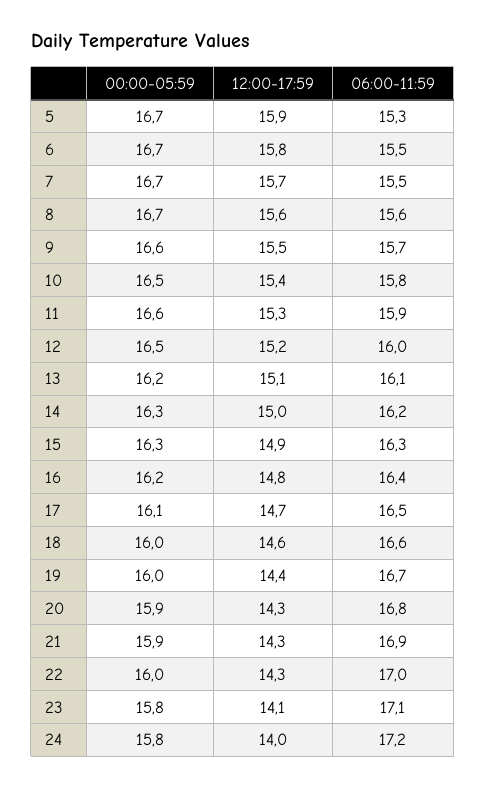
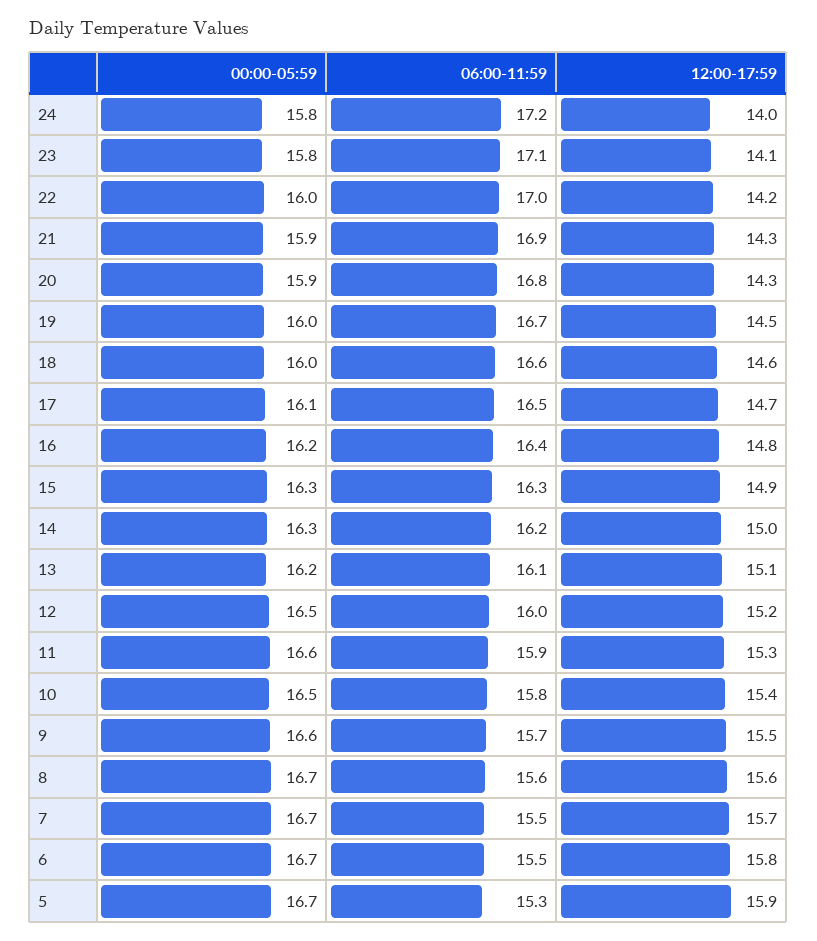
12:00-17:59, 19: 14.4 -> 14.5
12:00-17:59, 22: 14.3 -> 14.2

